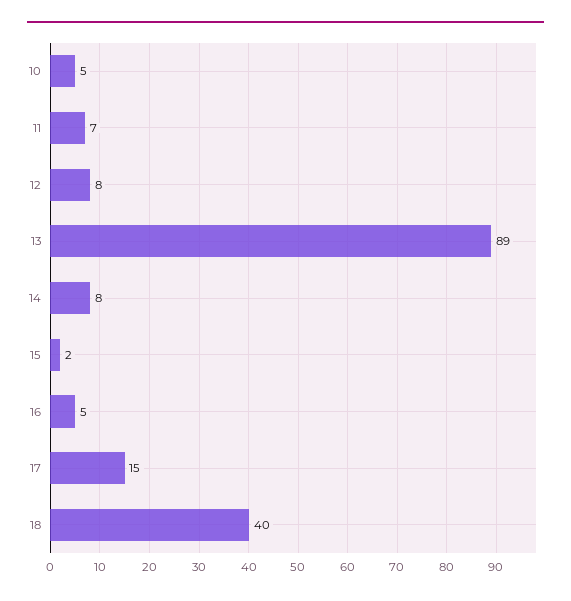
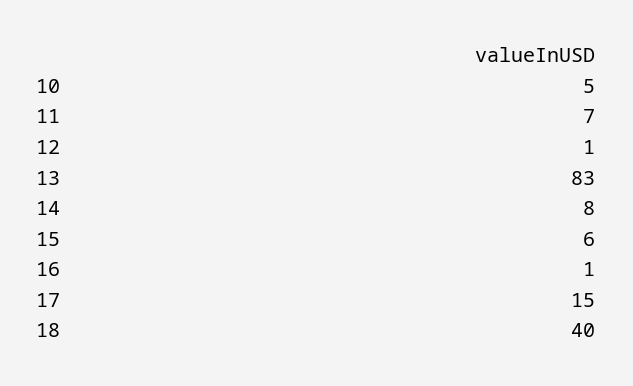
12: 8 -> 1
13: 89 -> 83
15: 2 -> 6
16: 5 -> 1

